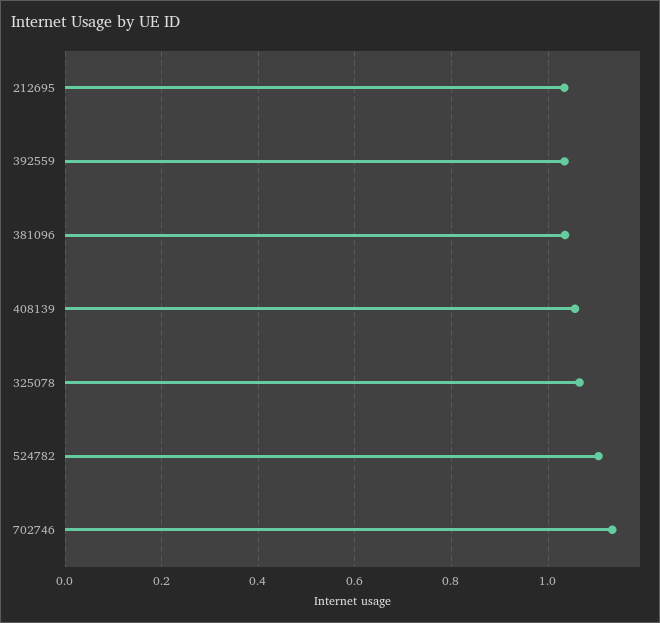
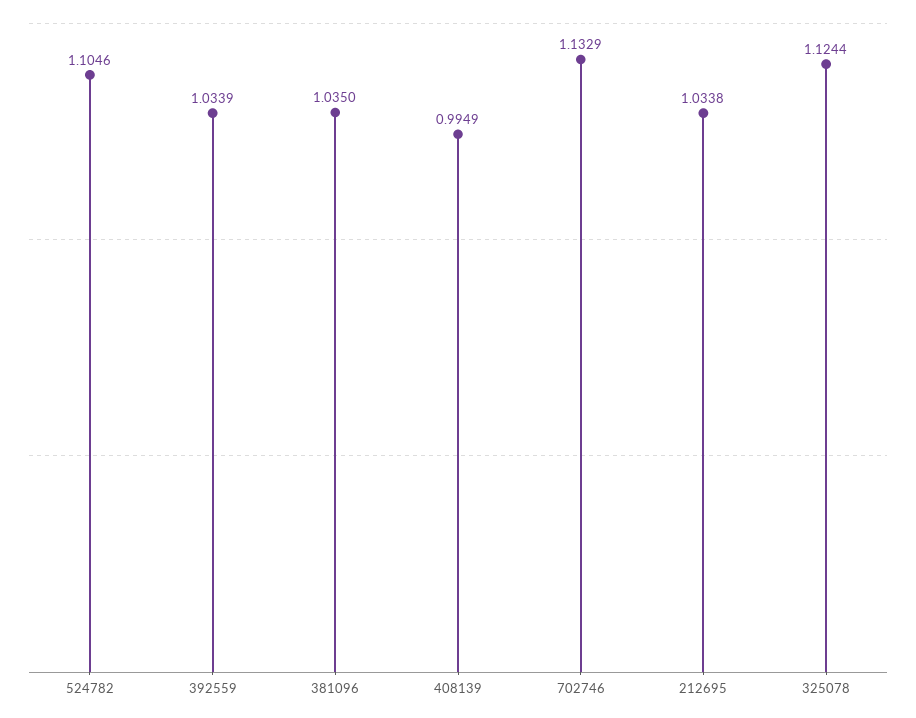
408139: 1.06 -> 0.9949
325078: 1.06 -> 1.1244

